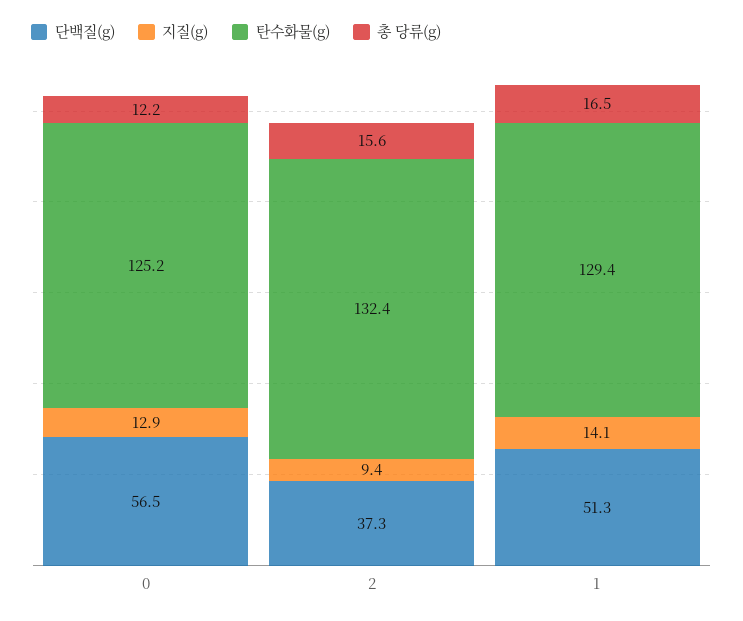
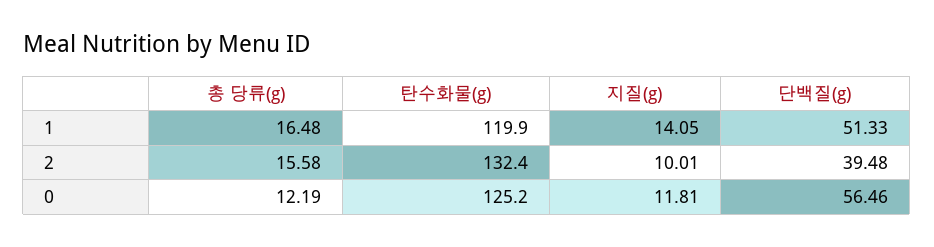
지질(g), 0: 12.9 -> 11.81
단백질(g), 2: 37.3 -> 39.48
지질(g), 2: 9.4 -> 10.01
탄수화물(g), 1: 129.4 -> 119.9

